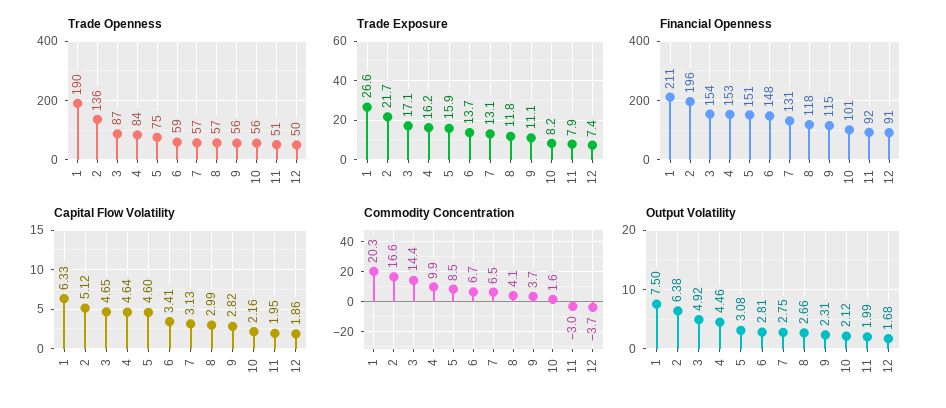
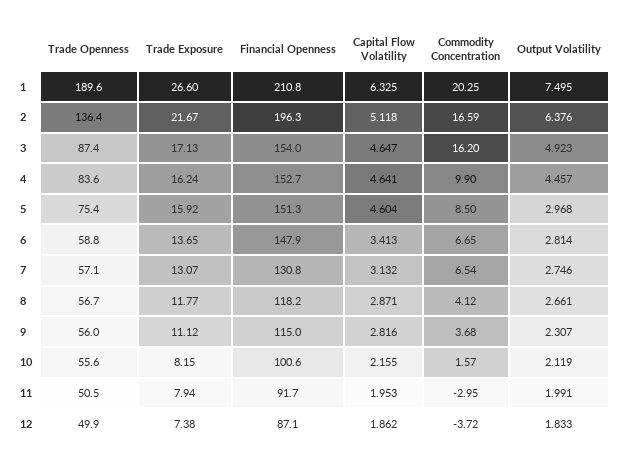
Financial Openness, 12: 91 -> 87.1
Capital Flow Volatility, 8: 2.99 -> 2.871
Commodity Concentration, 3: 14.4 -> 16.2
Output Volatility, 5: 3.08 -> 2.968
Output Volatility, 12: 1.68 -> 1.833

